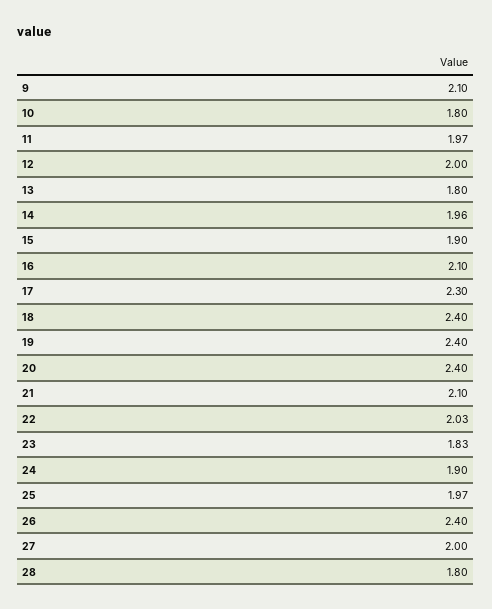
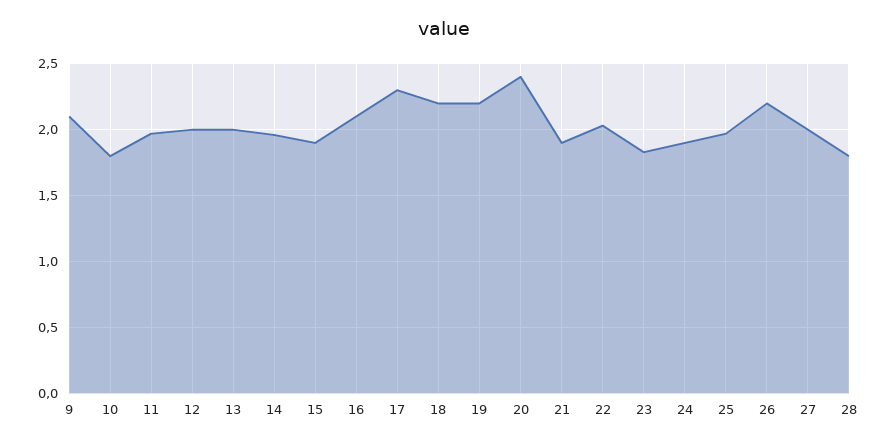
13: 1.8 -> 2
18: 2.4 -> 2.2
19: 2.4 -> 2.2
21: 2.1 -> 1.9
26: 2.4 -> 2.2

